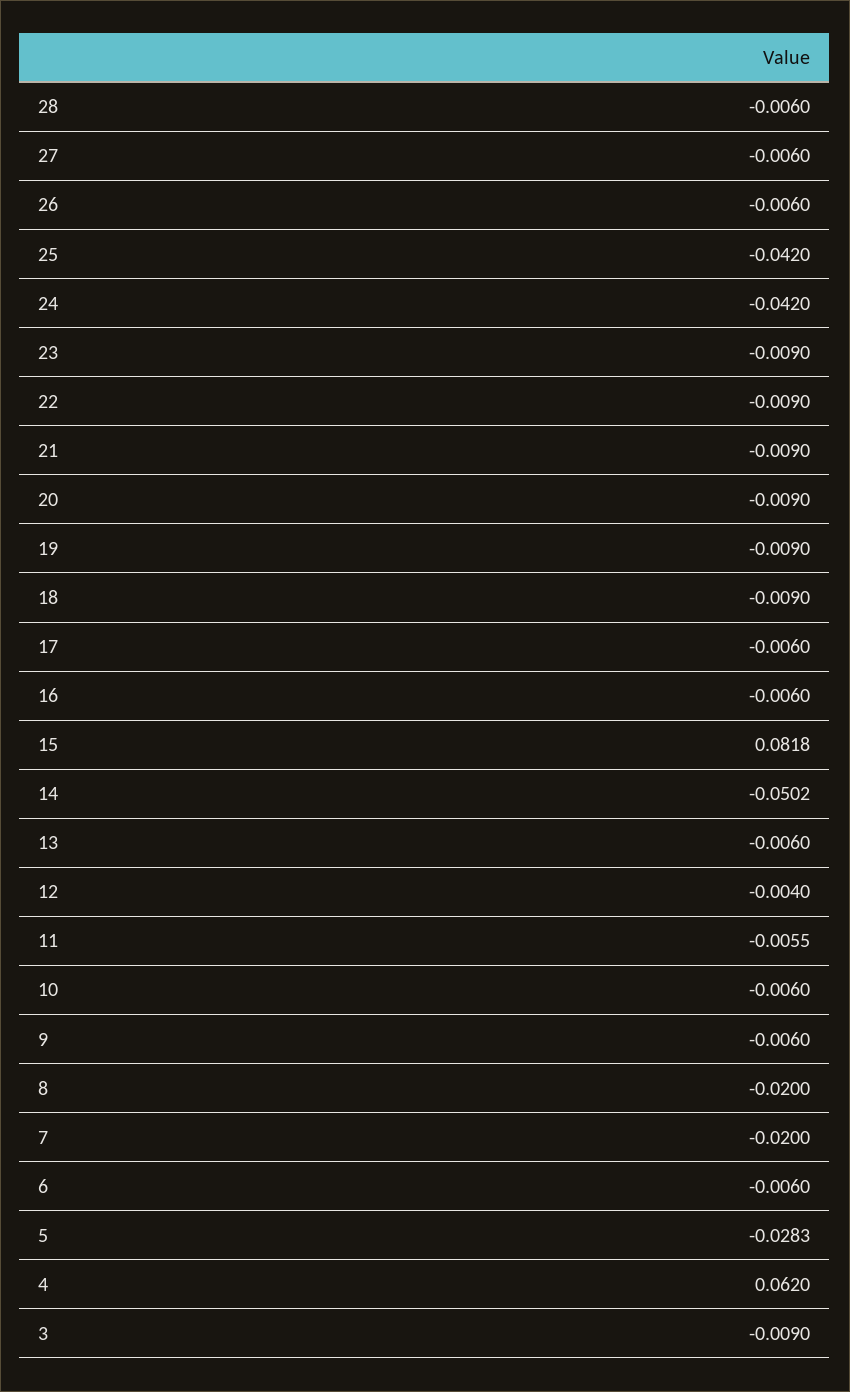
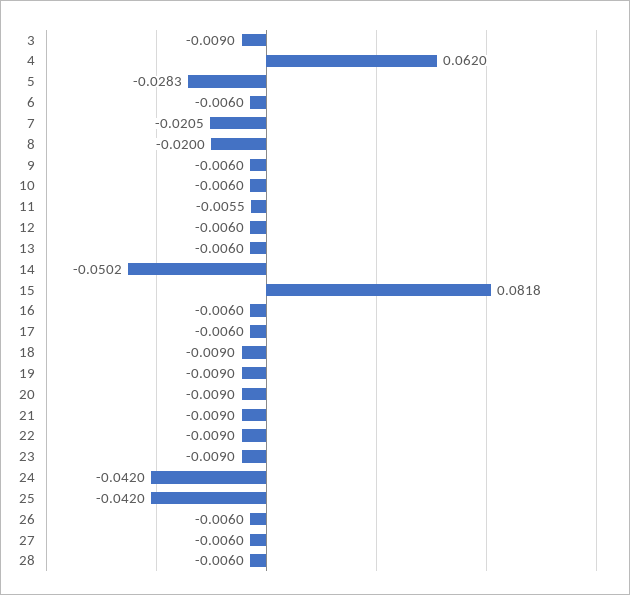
12: -0.004 -> -0.006
7: -0.02 -> -0.0205

